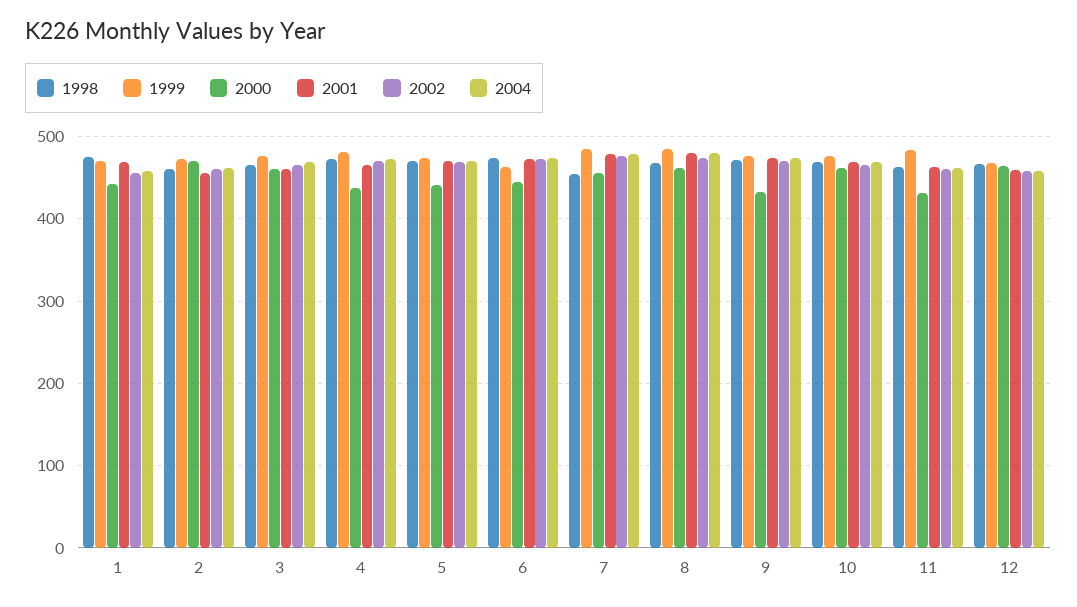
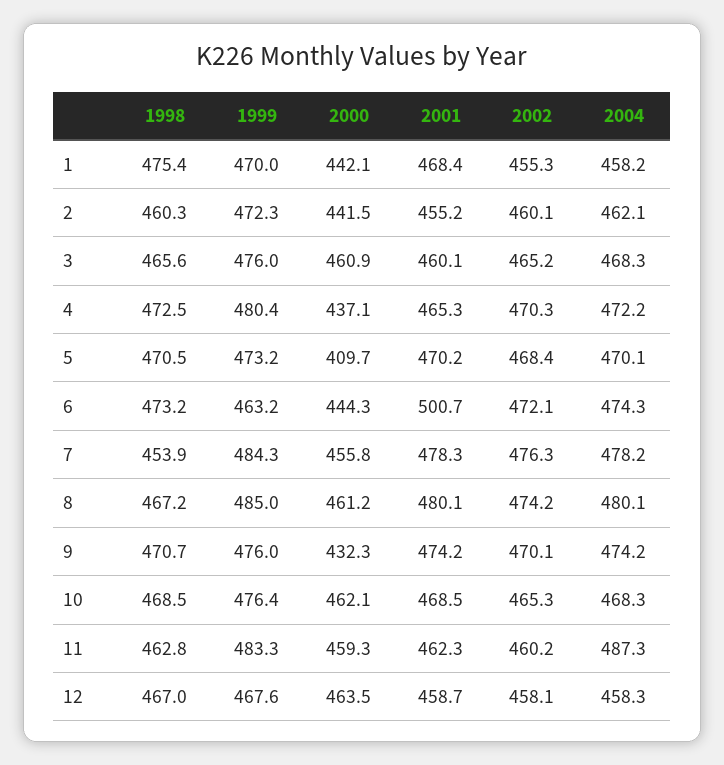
2000, 2: 470 -> 441.5
2000, 5: 440 -> 409.7
2001, 6: 470 -> 500.7
2000, 11: 430 -> 459.3
2004, 11: 460 -> 487.3

